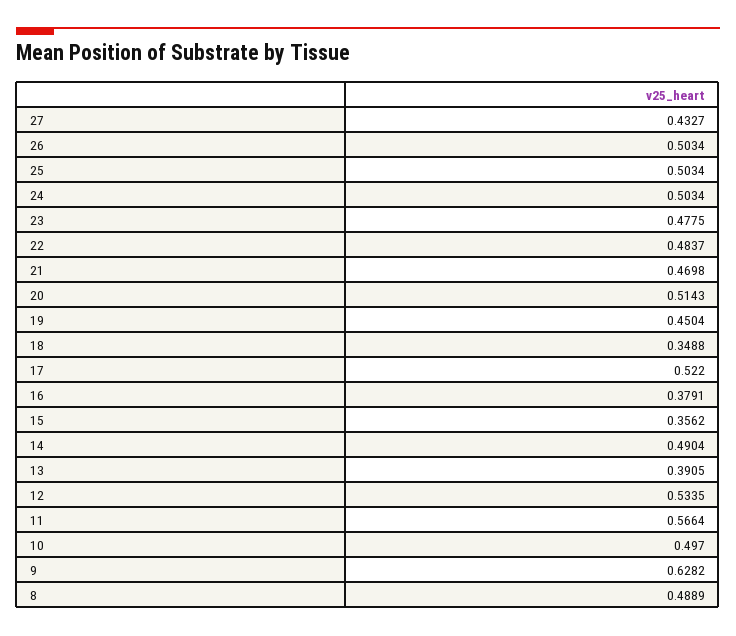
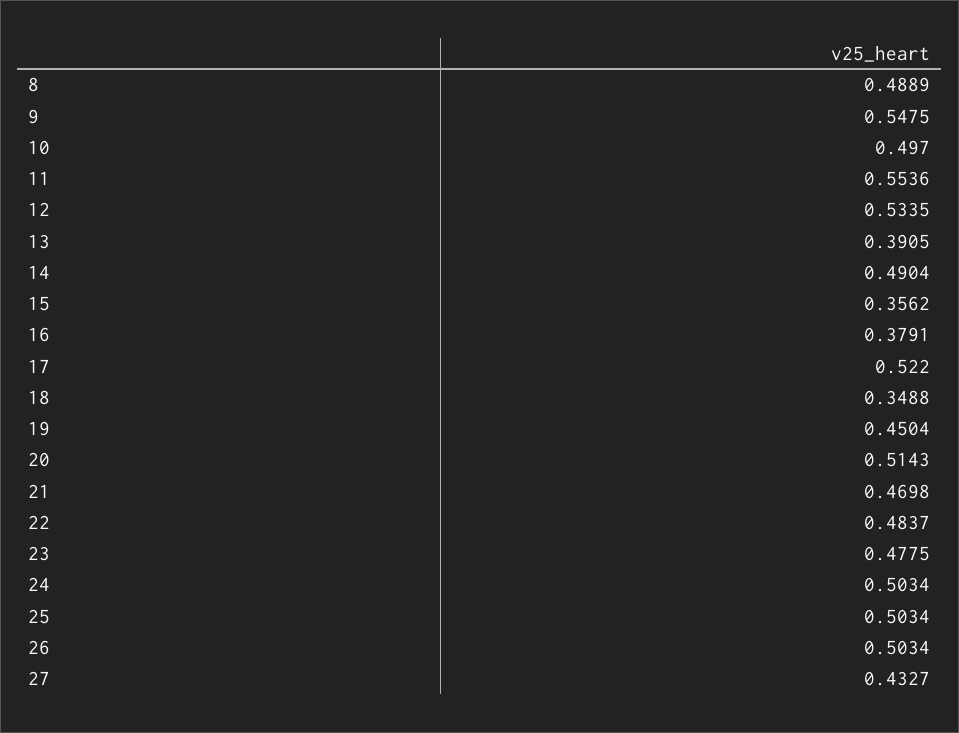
11: 0.5664 -> 0.5536
9: 0.6282 -> 0.5475

